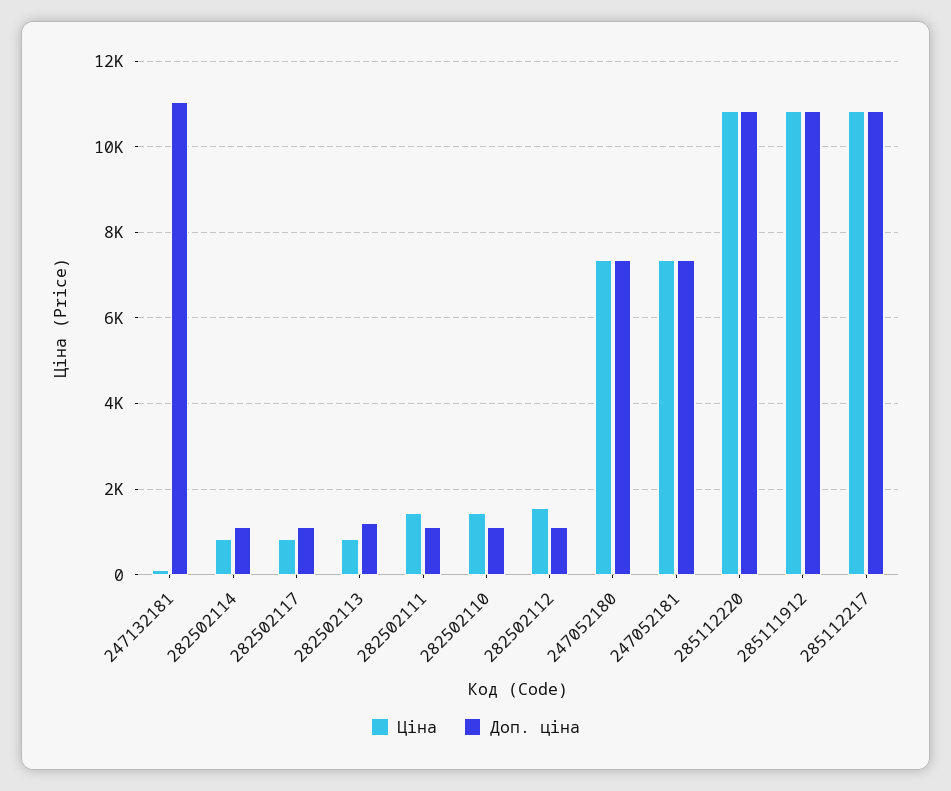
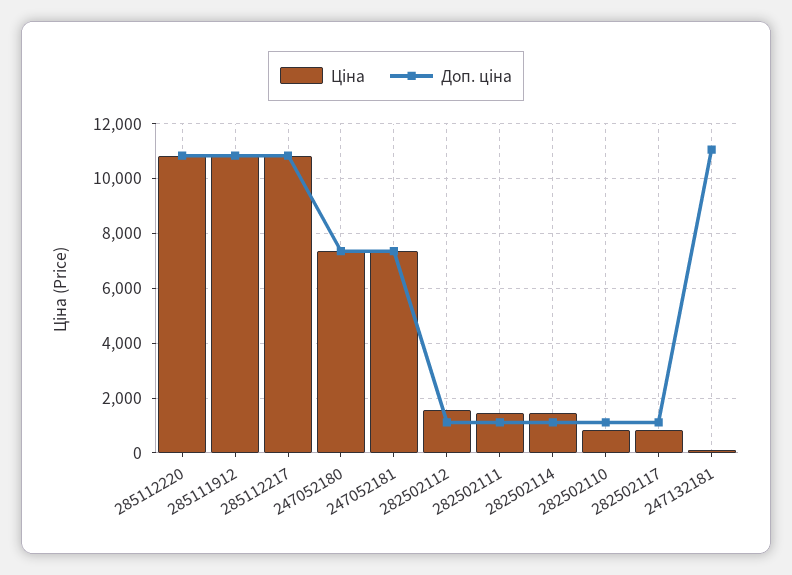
Ціна, 282502114: 800 -> 1500
Ціна, 282502113: 800 -> none
Доп. ціна, 282502113: 1200 -> none
Ціна, 282502110: 1400 -> 750

